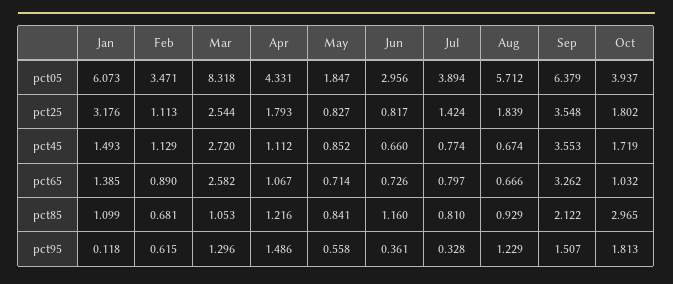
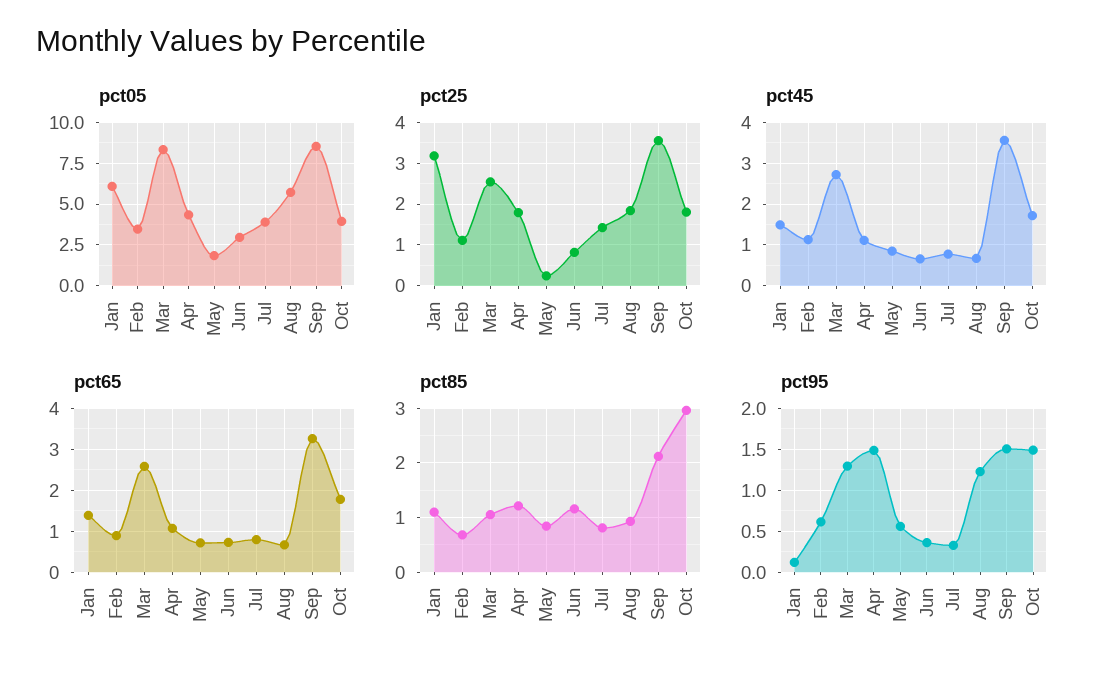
pct05, Sep: 6.379 -> 8.5
pct25, May: 0.827 -> 0.2
pct65, Oct: 1.032 -> 1.8
pct95, Oct: 1.813 -> 1.5

